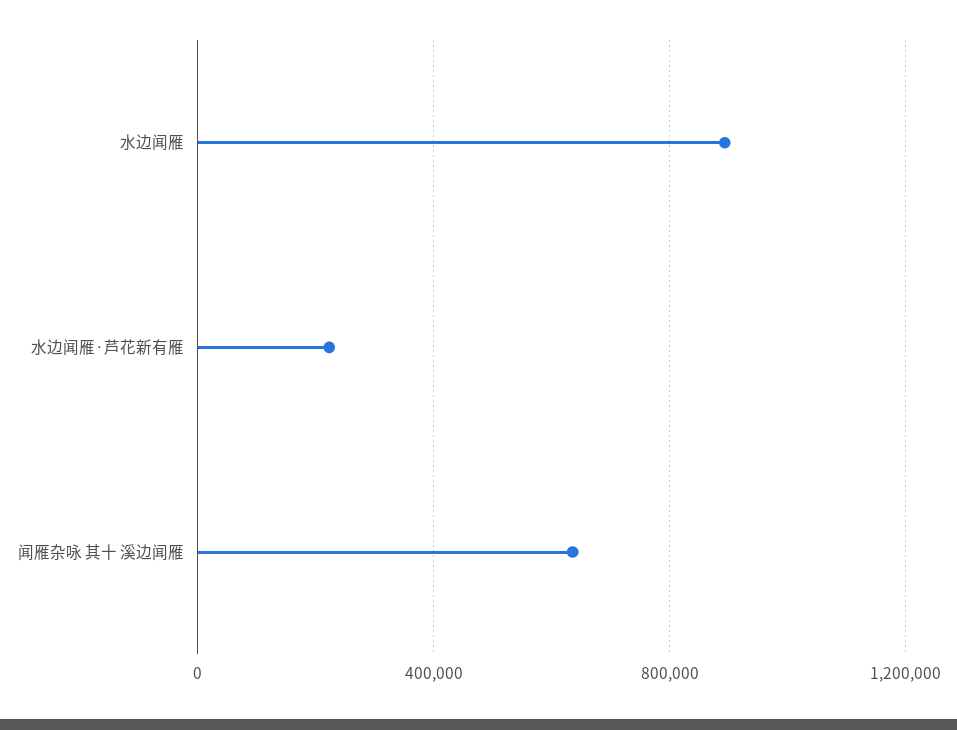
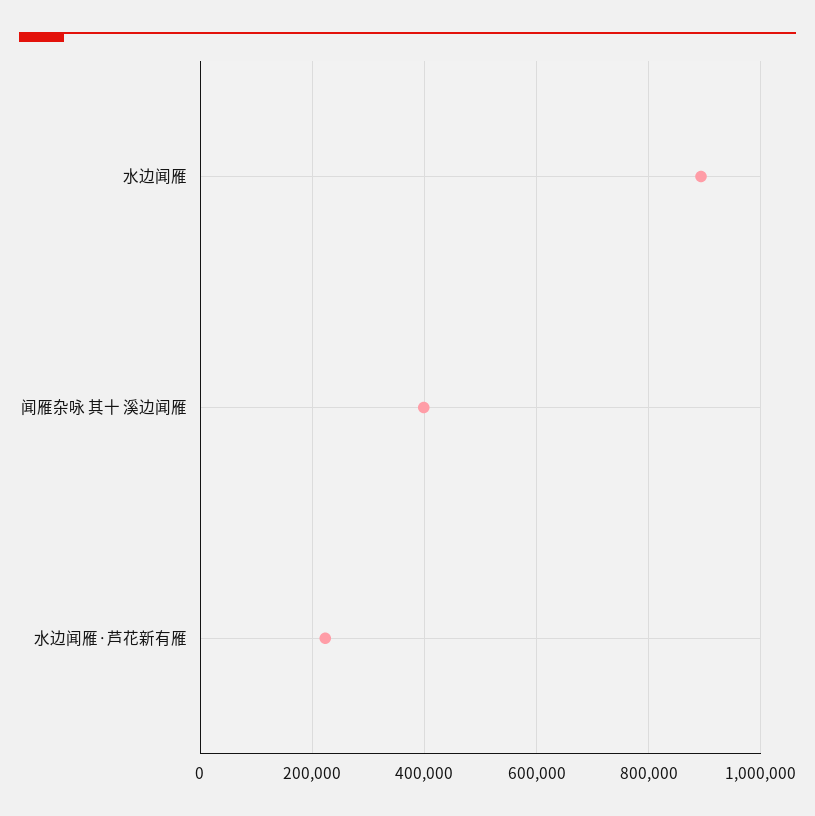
闻雁杂咏 其十 溪边闻雁: 650000 -> 400000

